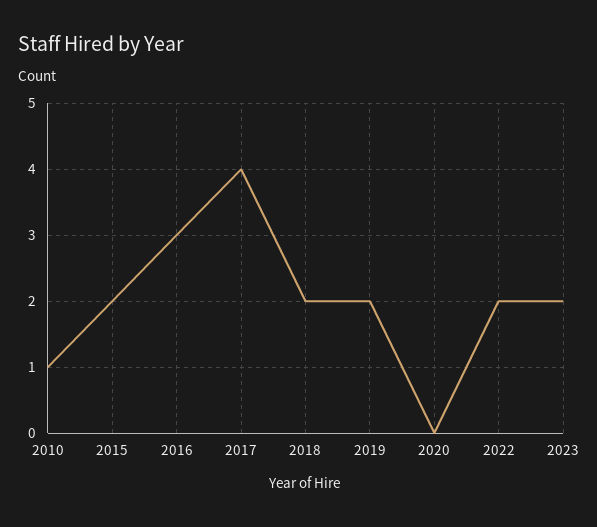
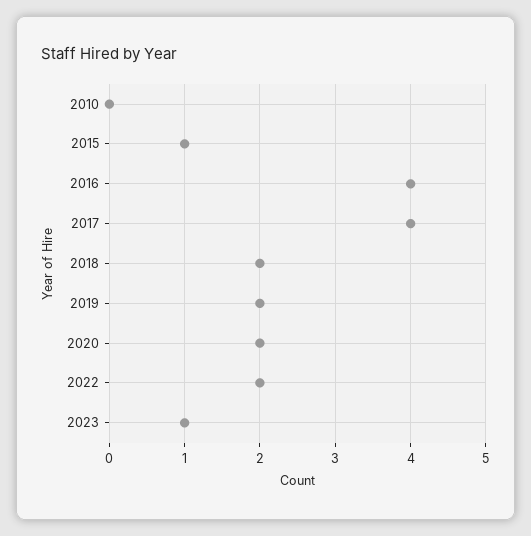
2010: 1 -> 0
2015: 2 -> 1
2016: 3 -> 4
2020: 0 -> 2
2023: 2 -> 1

